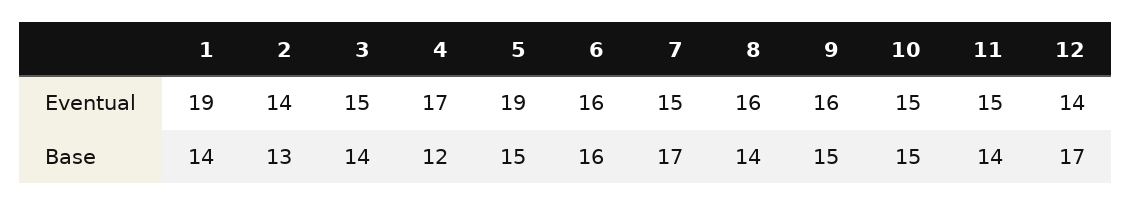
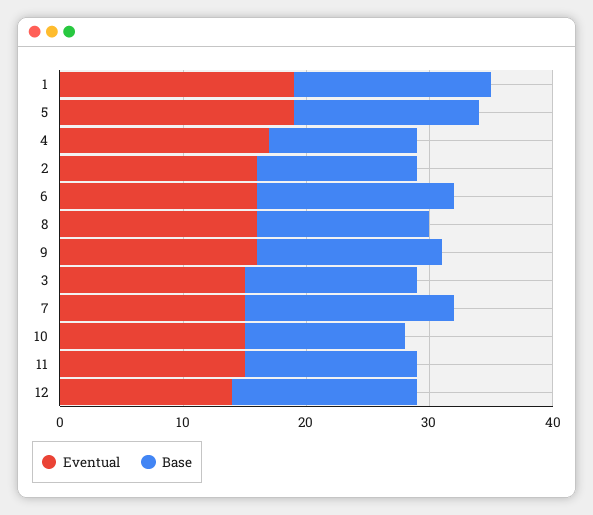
Eventual, 2: 14 -> 16
Base, 1: 14 -> 16
Base, 10: 15 -> 13
Base, 12: 17 -> 15

